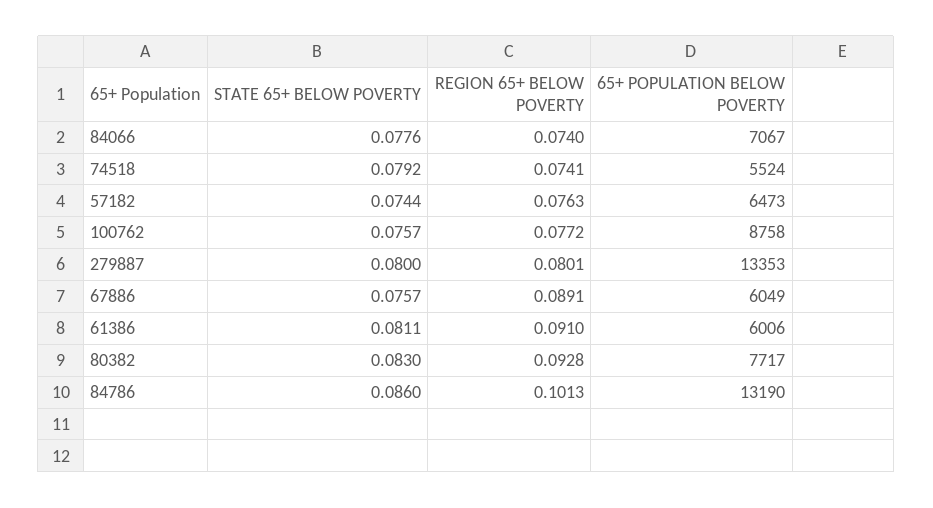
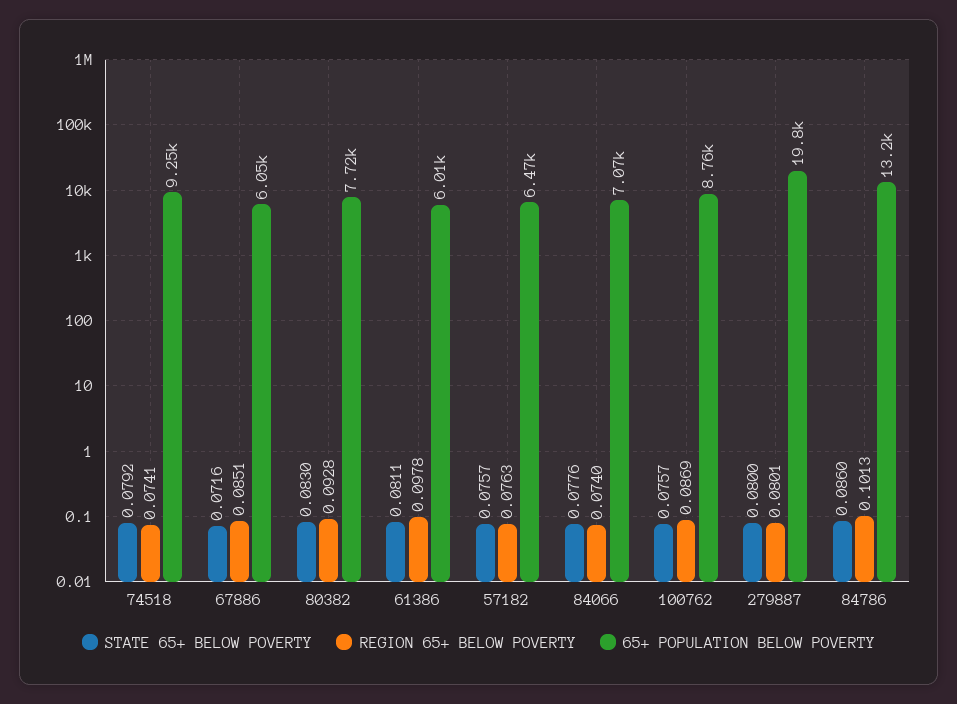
65+ POPULATION BELOW POVERTY, 74518: 5524 -> 9250
STATE 65+ BELOW POVERTY, 57182: 0.0744 -> 0.0757
REGION 65+ BELOW POVERTY, 100762: 0.0772 -> 0.0869
65+ POPULATION BELOW POVERTY, 279887: 13353 -> 19800
STATE 65+ BELOW POVERTY, 67886: 0.0757 -> 0.0716
REGION 65+ BELOW POVERTY, 67886: 0.0891 -> 0.0851
REGION 65+ BELOW POVERTY, 61386: 0.091 -> 0.0978

